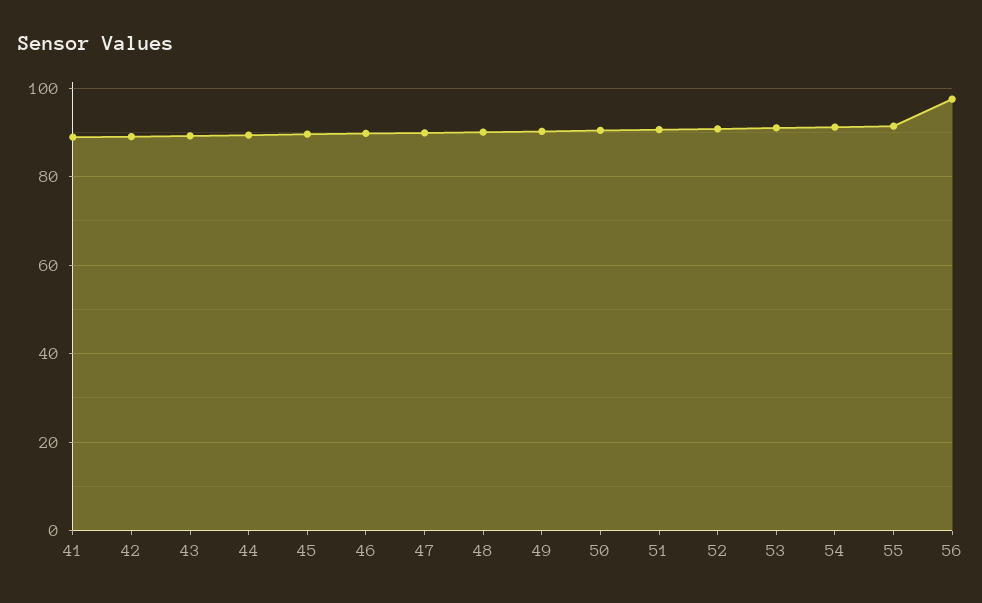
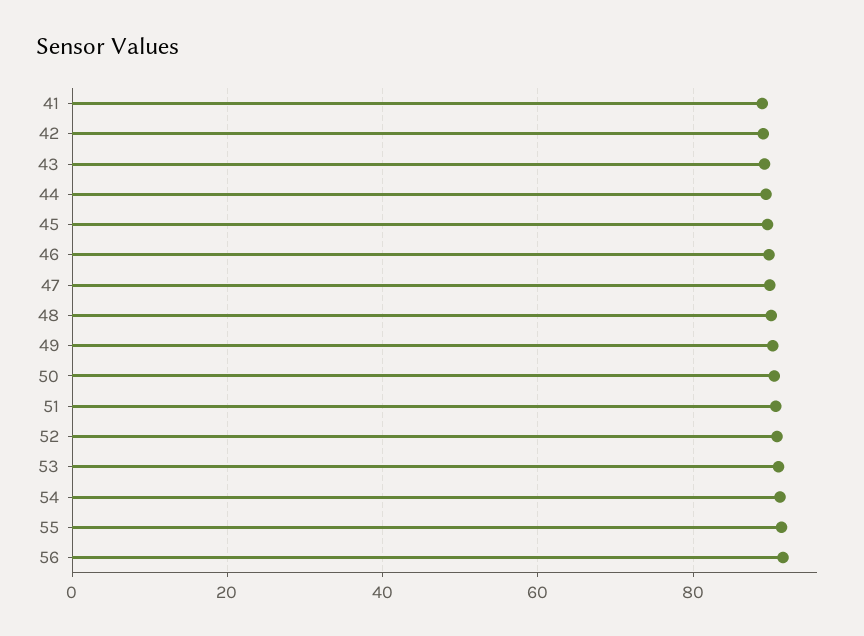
56: 98 -> 92

